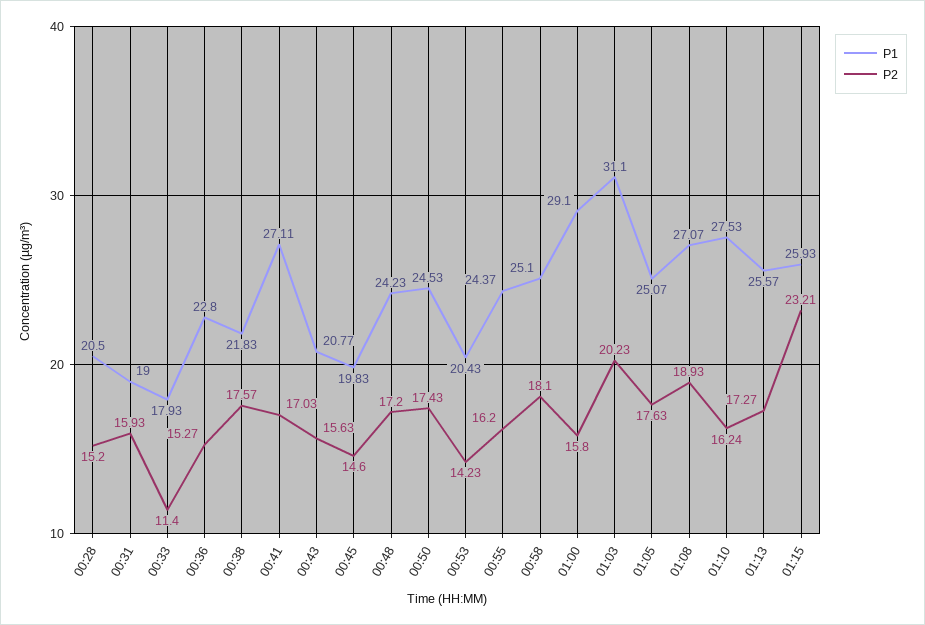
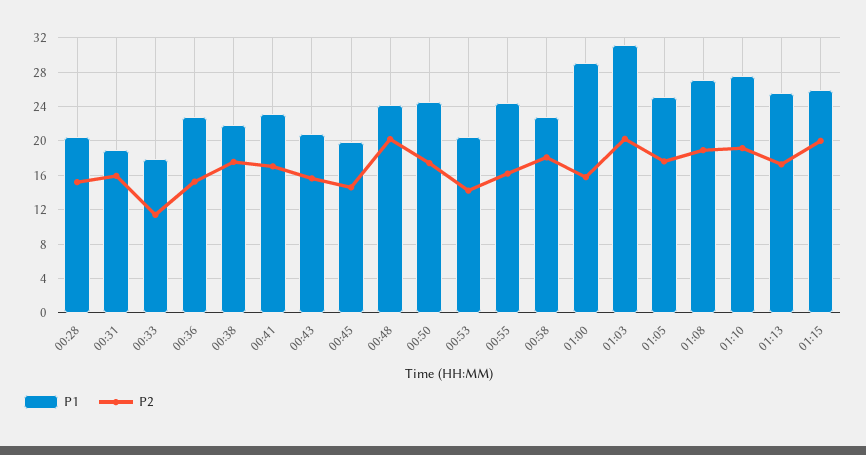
P1, 00:41: 27.11 -> 23
P2, 00:48: 17.2 -> 20
P1, 00:58: 25.1 -> 23
P2, 01:10: 16.24 -> 19
P2, 01:15: 23.21 -> 20

